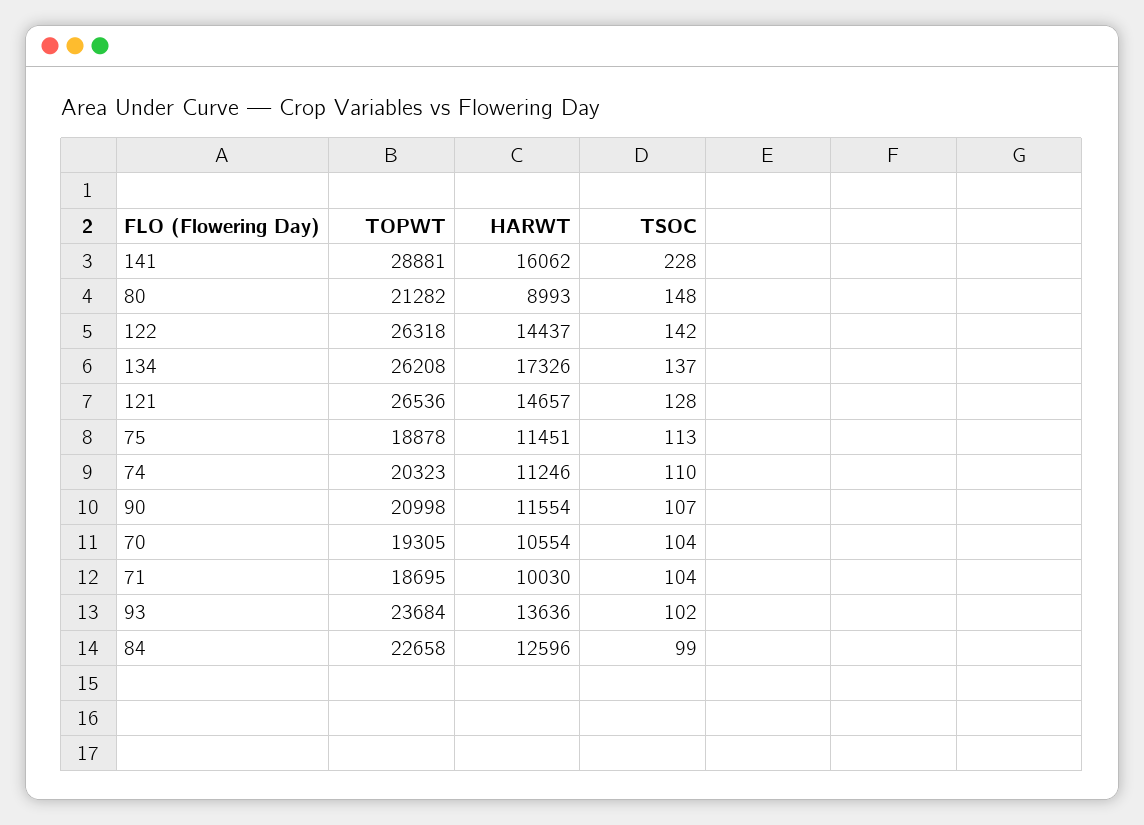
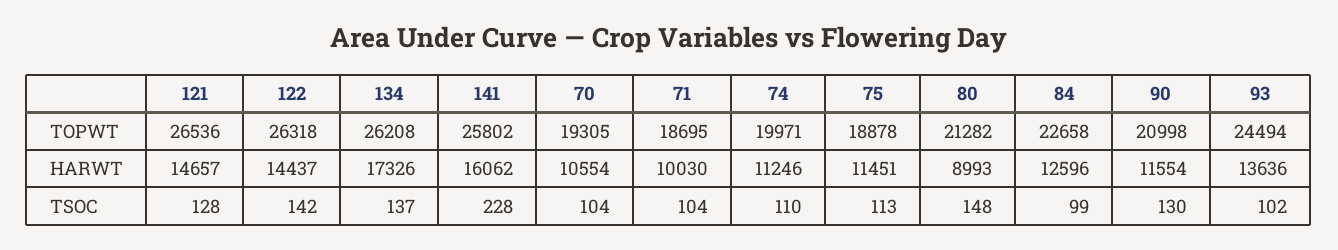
TOPWT, 141: 28881 -> 25802
TOPWT, 74: 20323 -> 19971
TSOC, 90: 107 -> 130
TOPWT, 93: 23684 -> 24494

